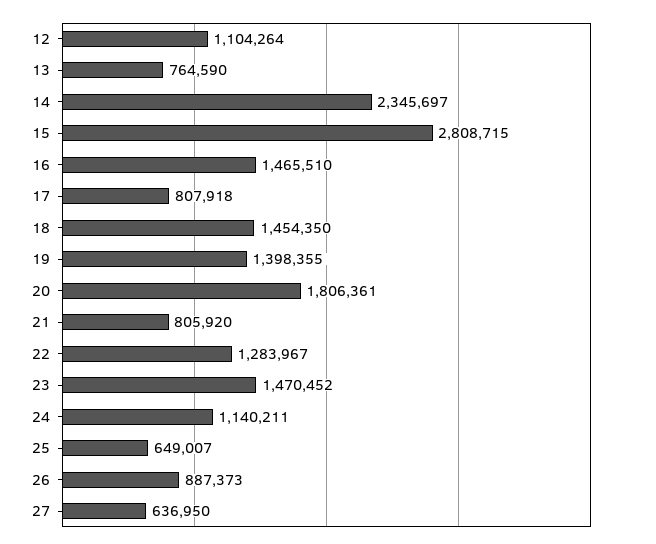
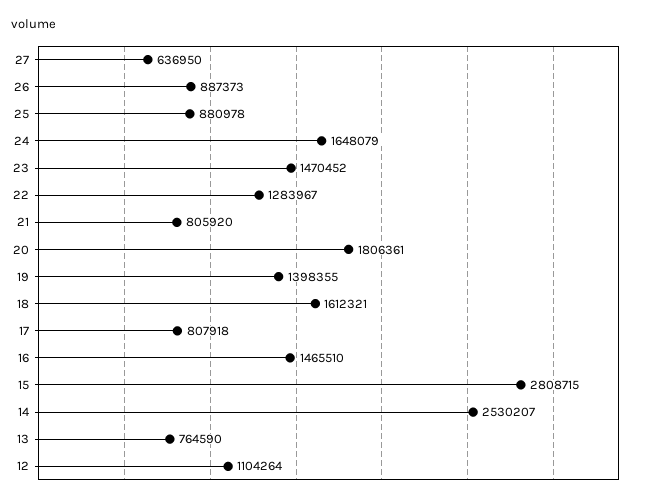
14: 2345697 -> 2530207
18: 1454350 -> 1612321
24: 1140211 -> 1648079
25: 649007 -> 880978

